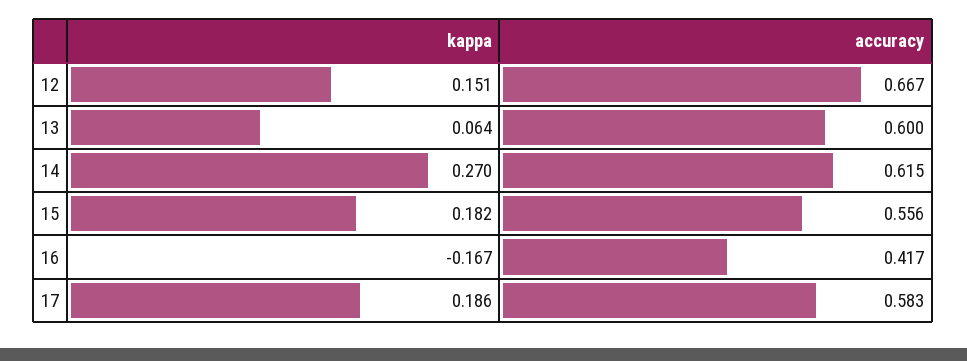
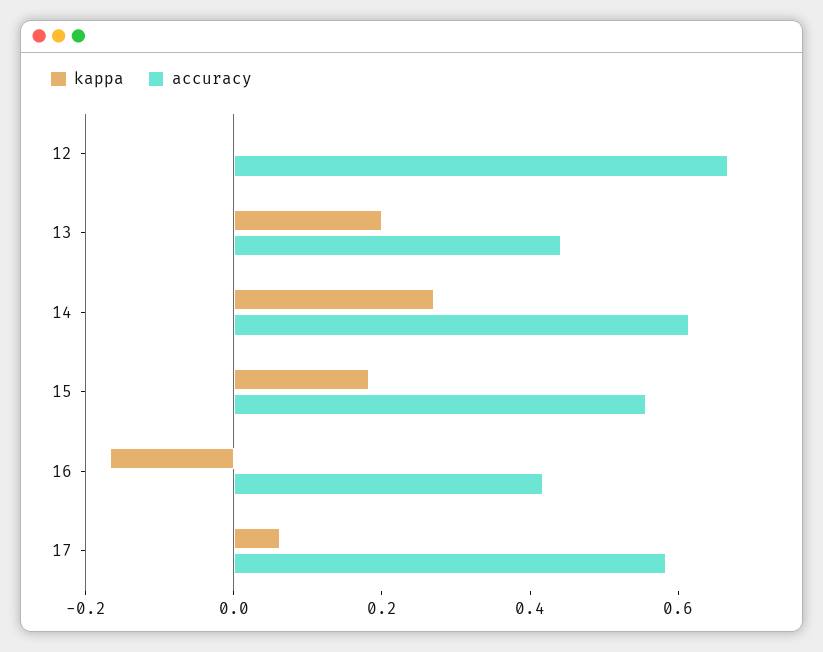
kappa, 12: 0.151 -> 0
kappa, 13: 0.064 -> 0.2
accuracy, 13: 0.6 -> 0.45
kappa, 17: 0.186 -> 0.05

